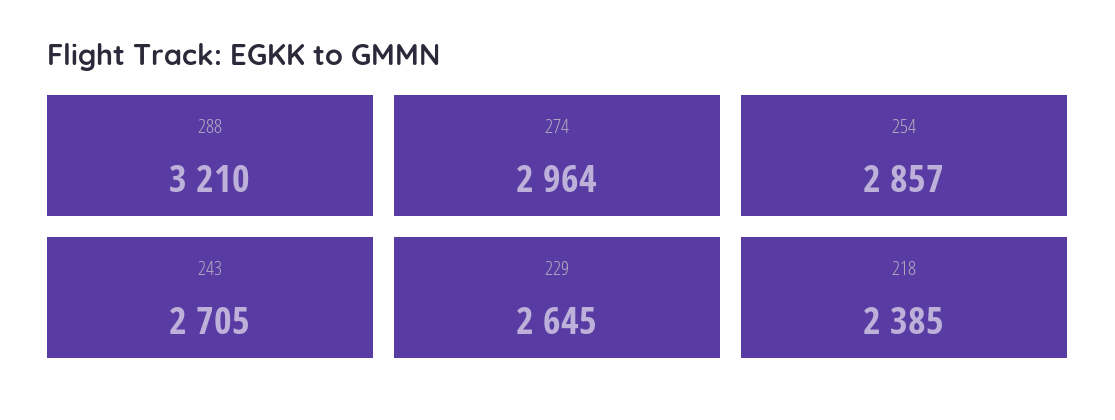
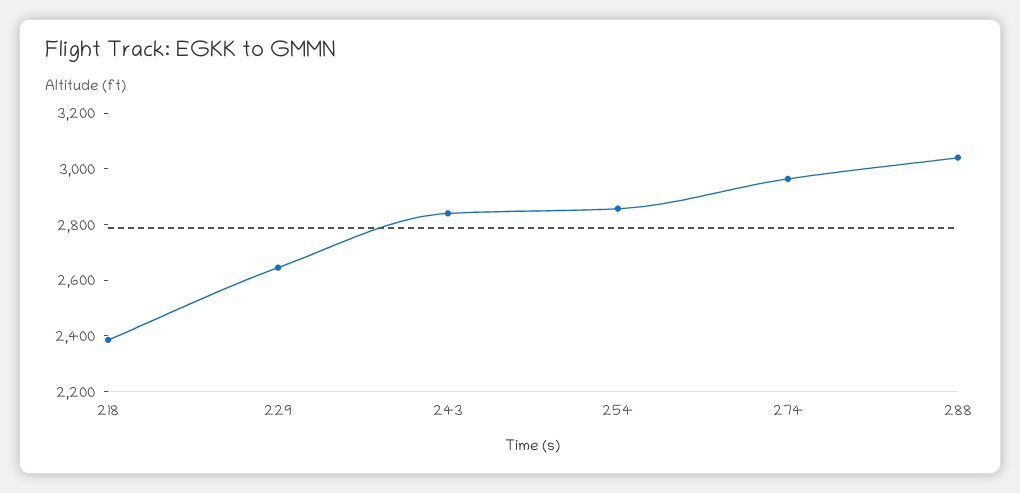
288: 3210 -> 3050
243: 2705 -> 2850

